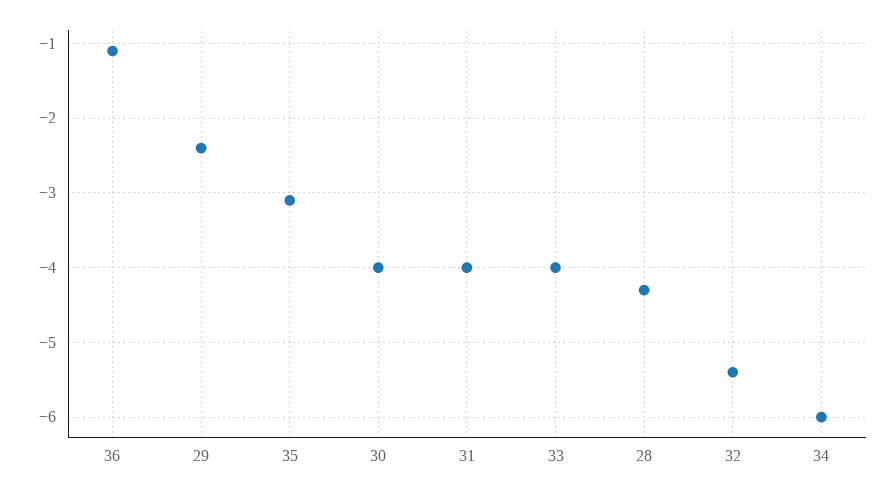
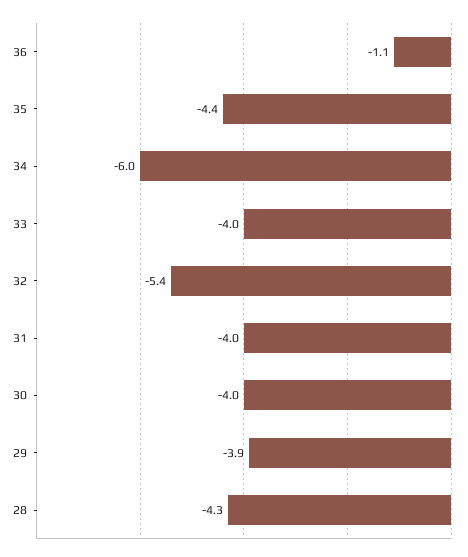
29: -2.4 -> -3.9
35: -3.1 -> -4.4

